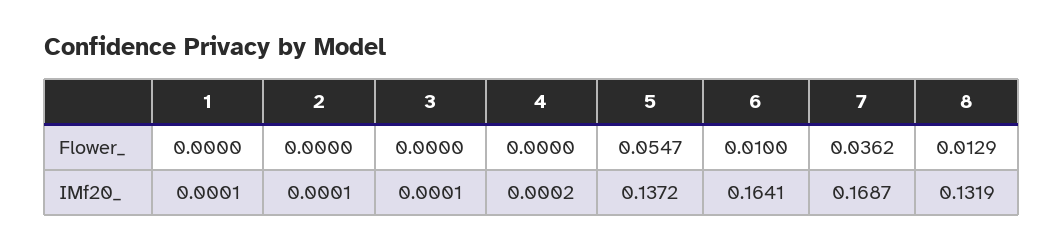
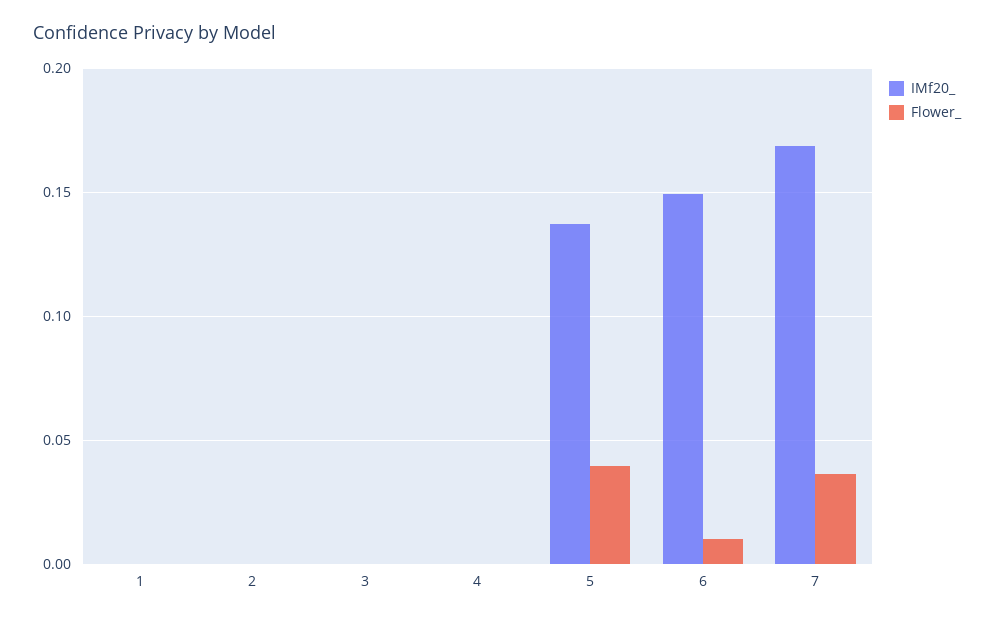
Flower_, 5: 0.0547 -> 0.04
Flower_, 8: 0.0129 -> none
IMf20_, 6: 0.1641 -> 0.15
IMf20_, 8: 0.1319 -> none

